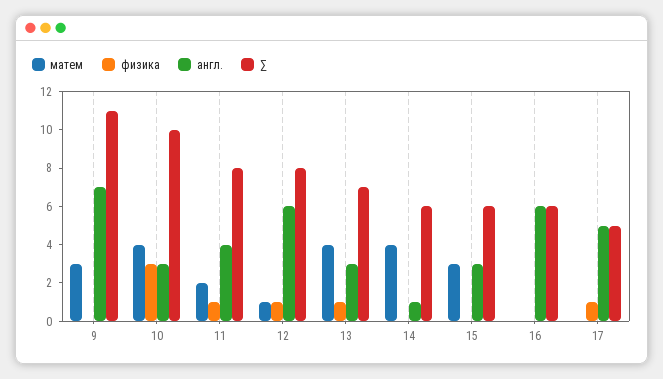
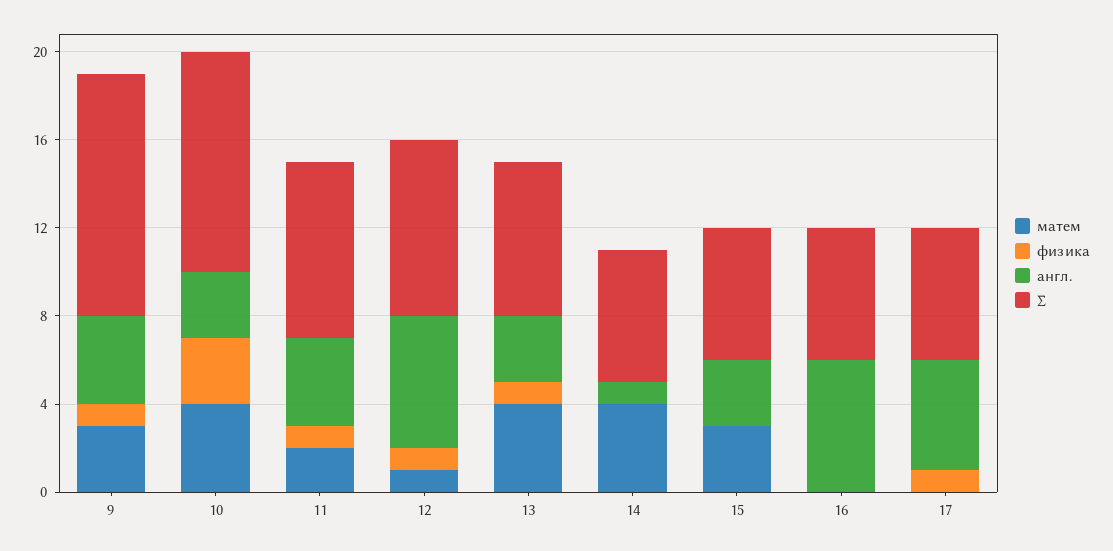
физика, 9: 0 -> 1
англ., 9: 7 -> 4
∑, 17: 5 -> 6

